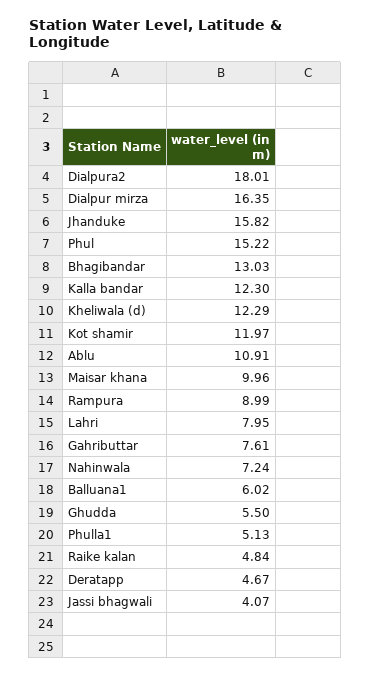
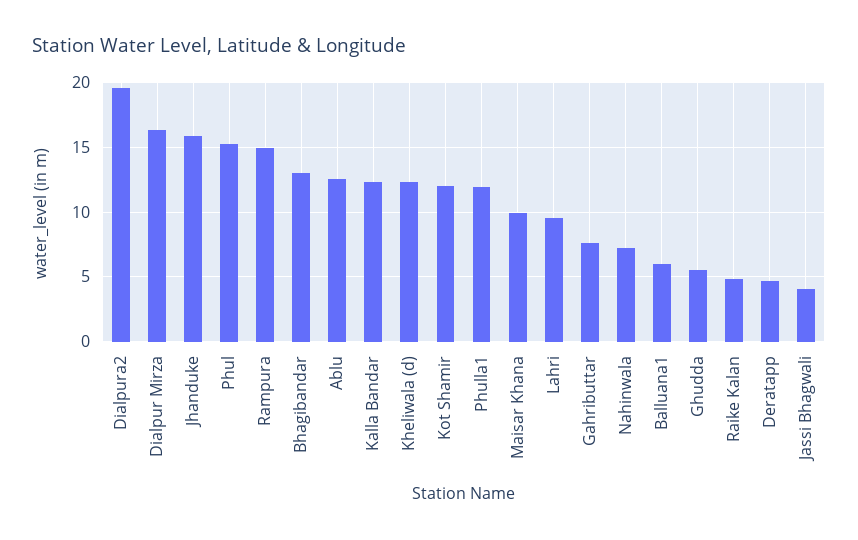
Dialpura2: 18.01 -> 19.5
Ablu: 10.91 -> 12.5
Rampura: 8.99 -> 15
Lahri: 7.95 -> 9.5
Phulla1: 5.13 -> 12

